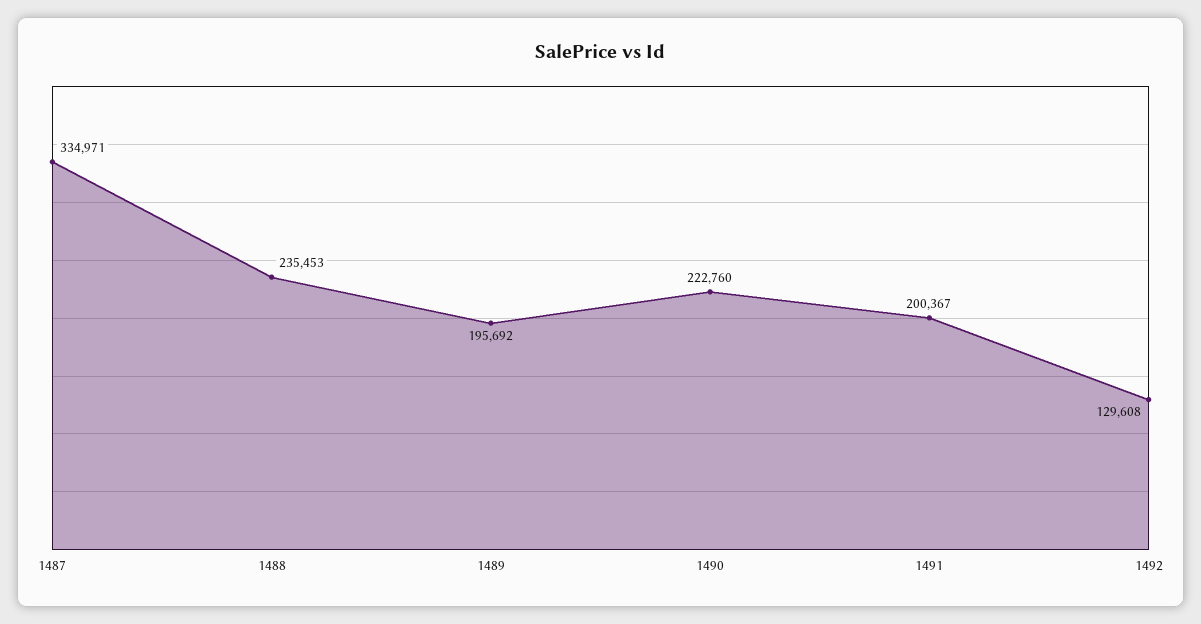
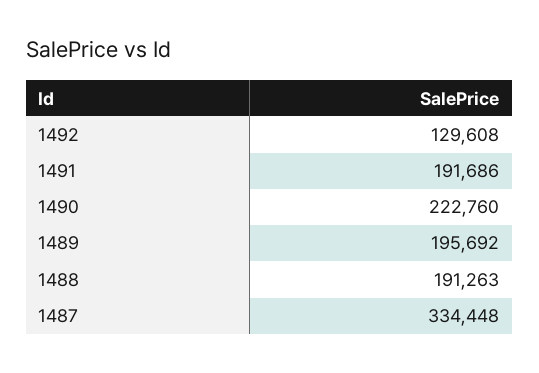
1487: 334971 -> 334448
1488: 235453 -> 191263
1491: 200367 -> 191686

